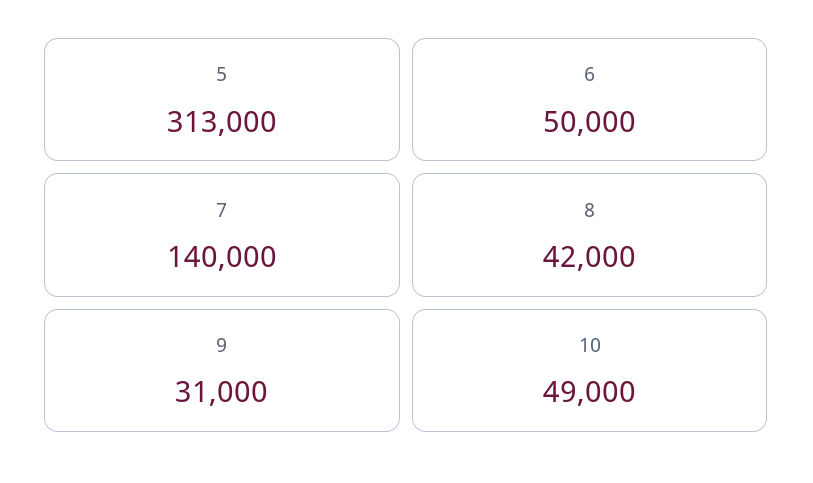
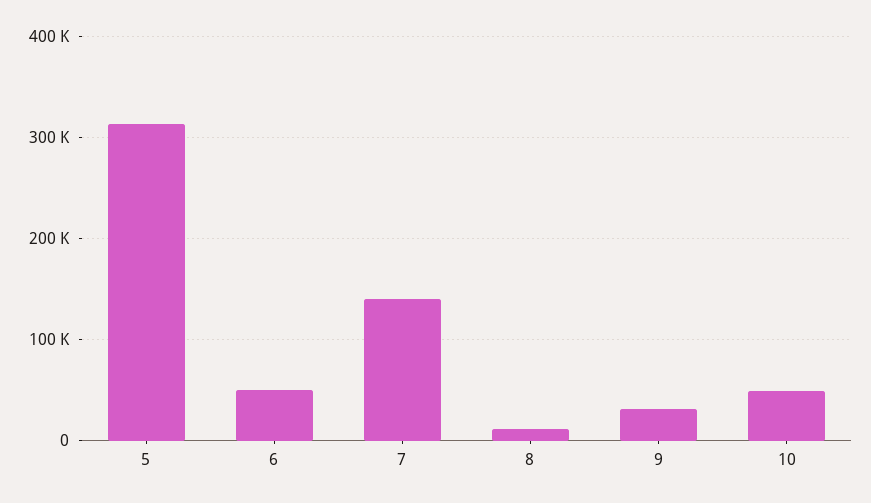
8: 42000 -> 10000

